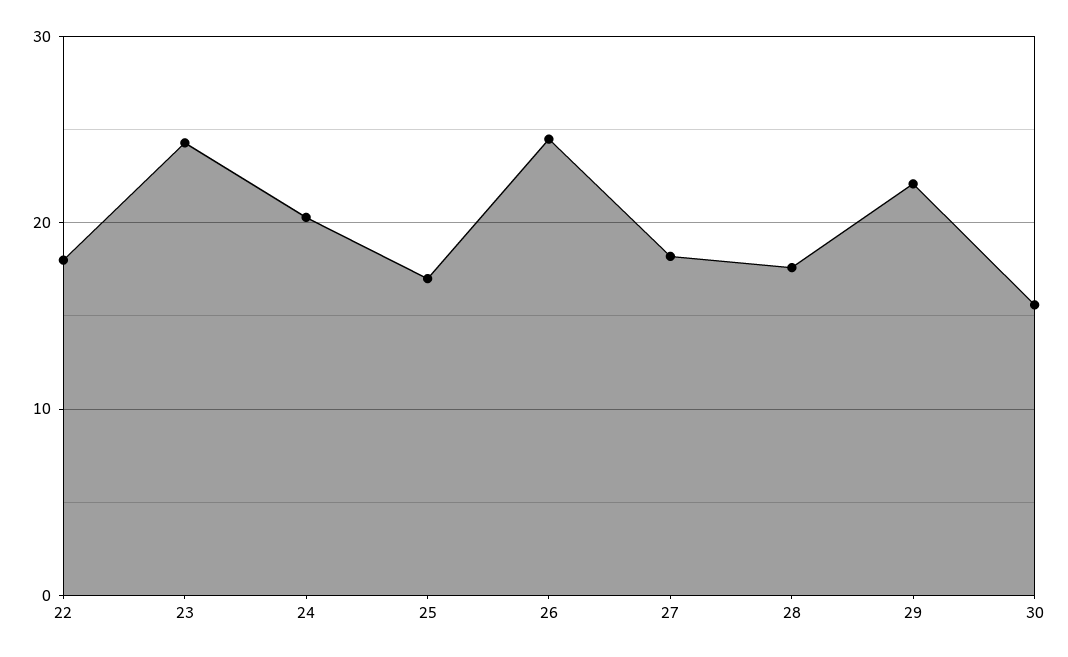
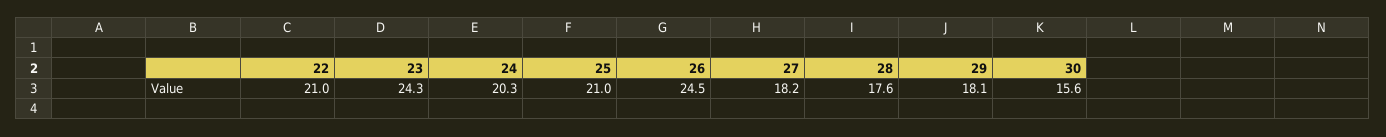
22: 18 -> 21
25: 17 -> 21
29: 22 -> 18.1

